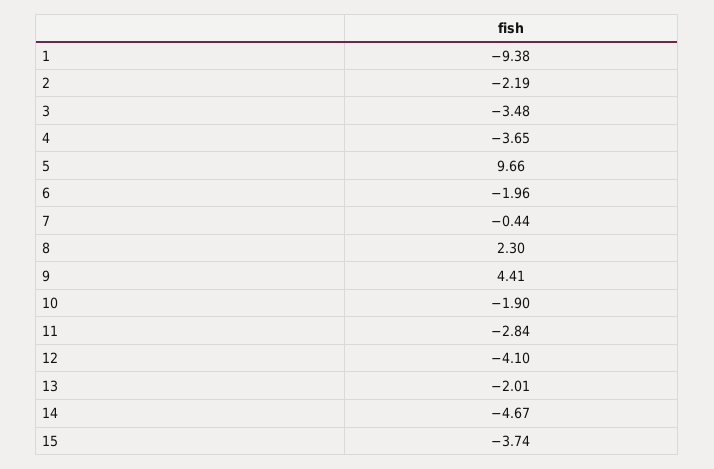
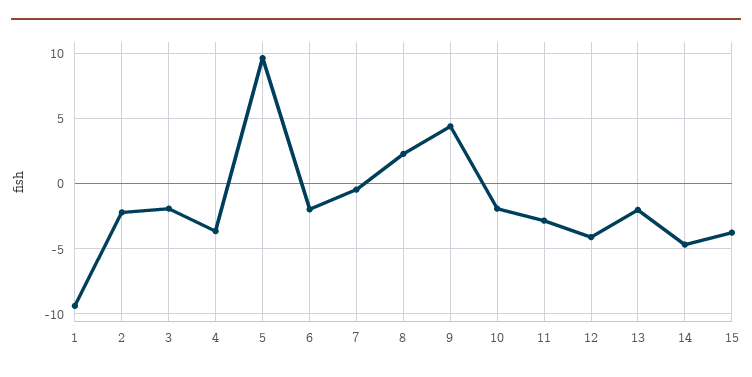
3: -3.48 -> -2

